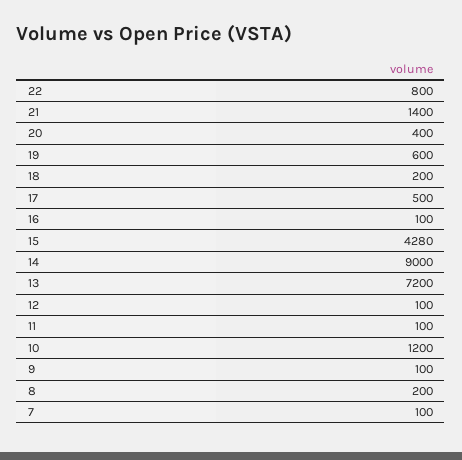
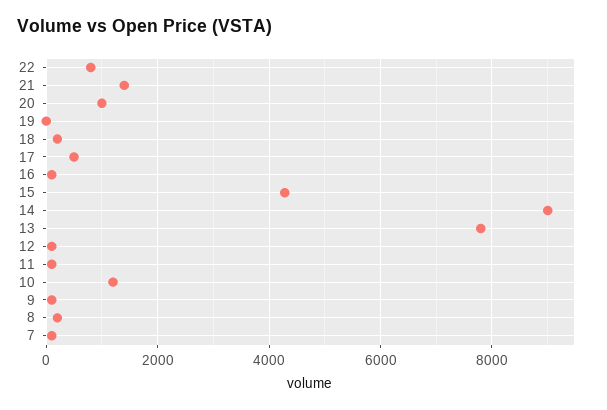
20: 400 -> 1000
19: 600 -> 0
13: 7200 -> 7800

